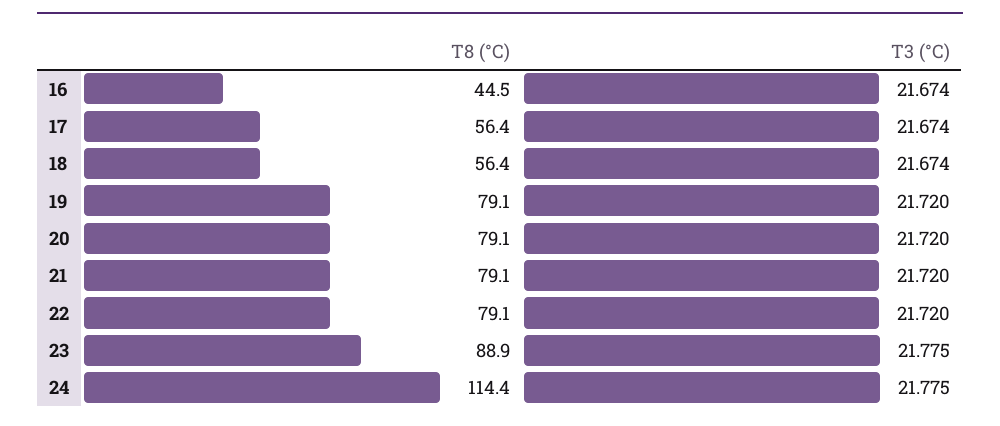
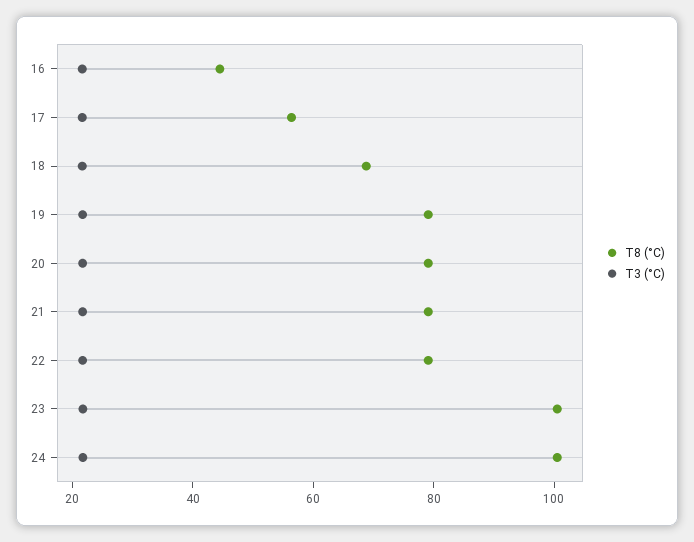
T8 (°C), 18: 56.4 -> 70
T8 (°C), 23: 88.9 -> 100
T8 (°C), 24: 114.4 -> 100

